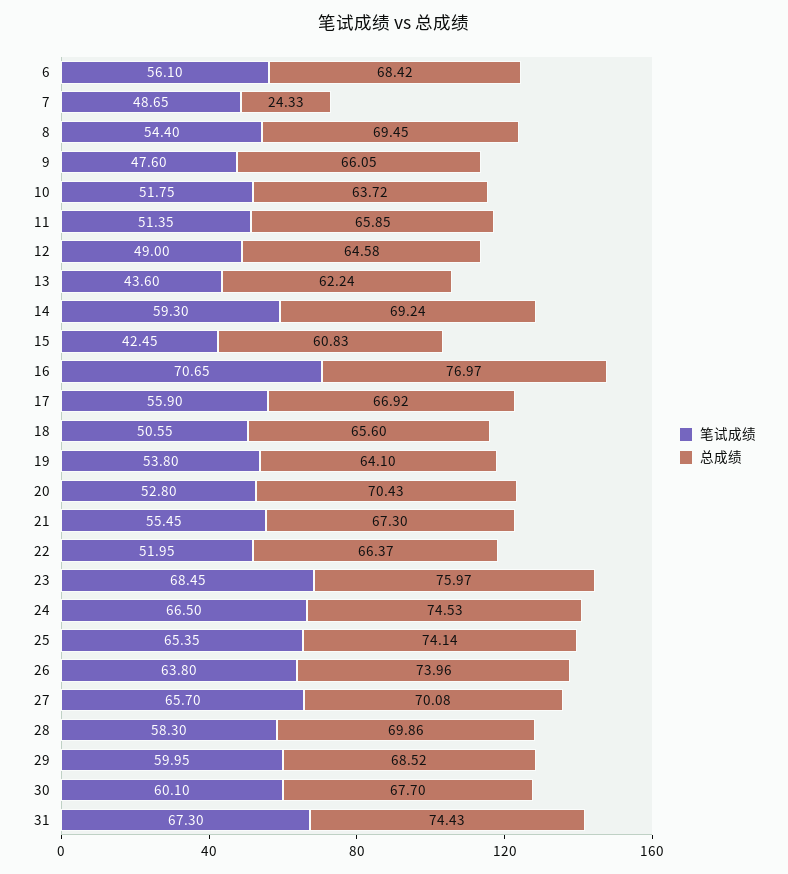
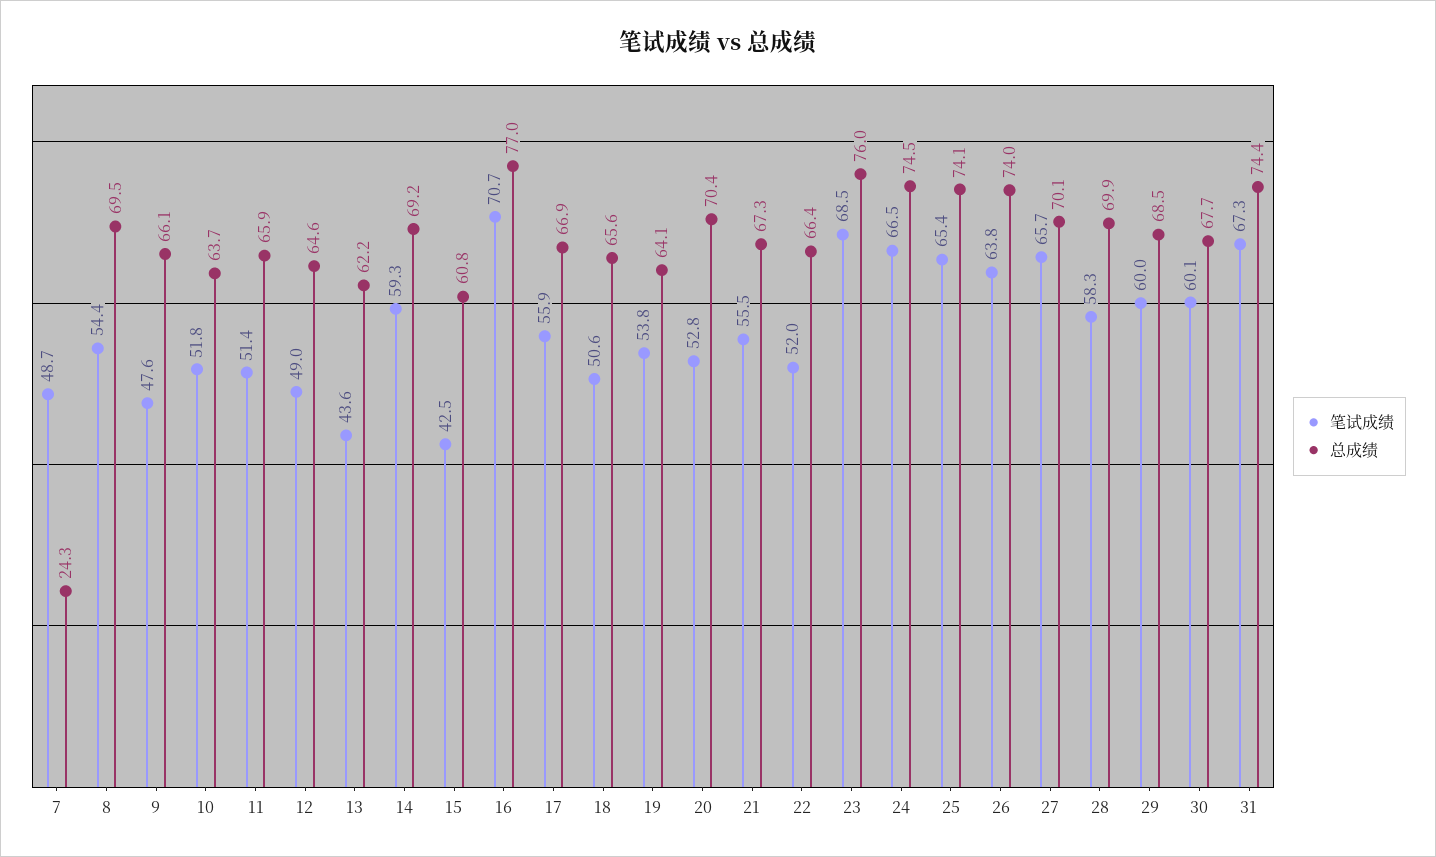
笔试成绩, 6: 56.1 -> none
总成绩, 6: 68.42 -> none

